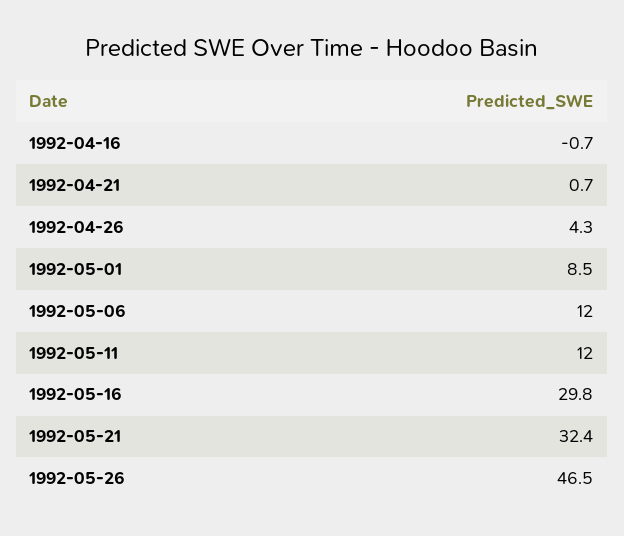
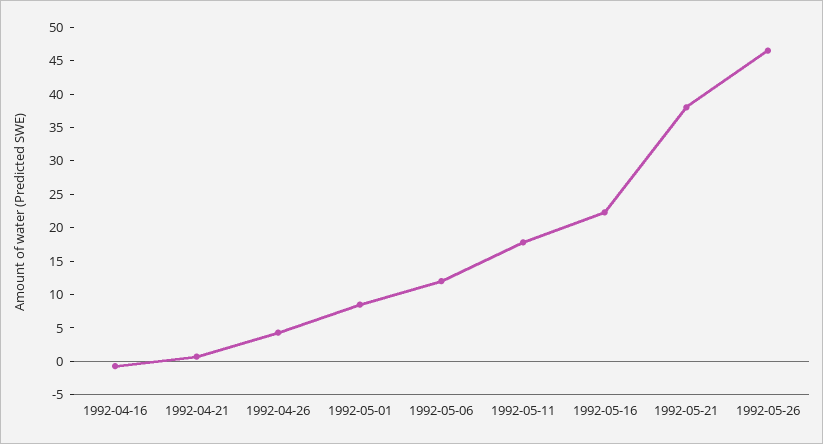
1992-05-11: 12 -> 17.5
1992-05-16: 29.8 -> 22.5
1992-05-21: 32.4 -> 37.5

